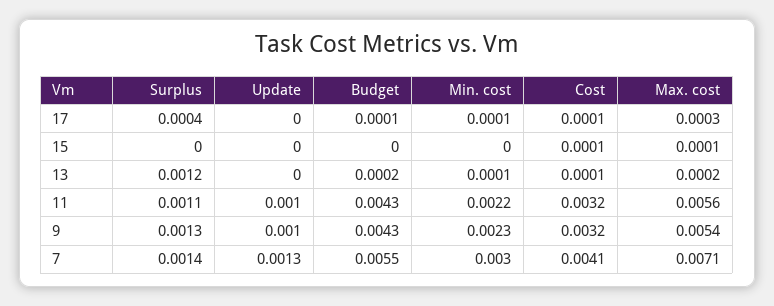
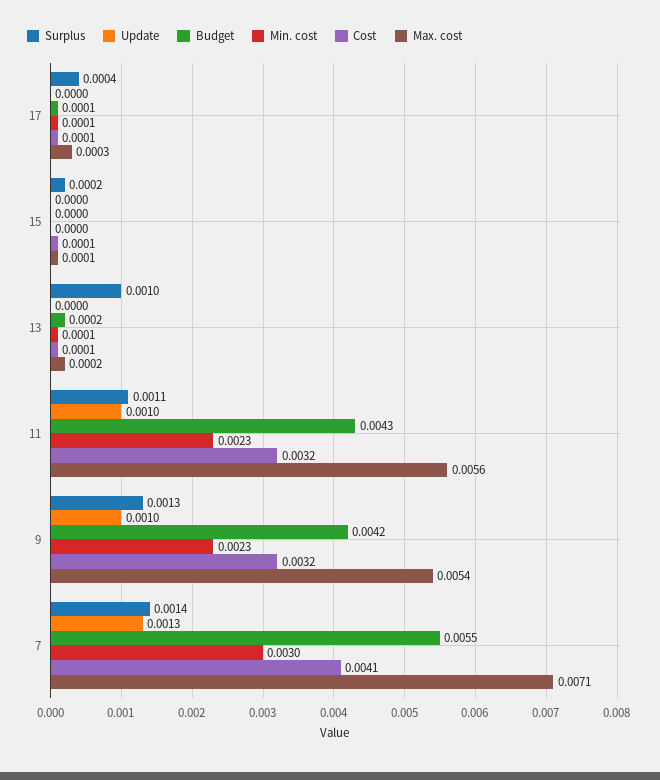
Surplus, 15: 0 -> 0.0002
Surplus, 13: 0.0012 -> 0.001
Min. cost, 11: 0.0022 -> 0.0023
Budget, 9: 0.0043 -> 0.0042

